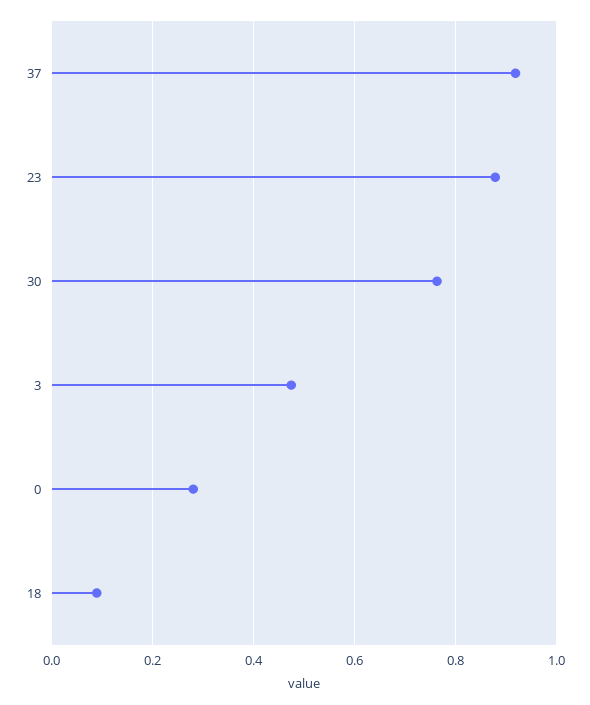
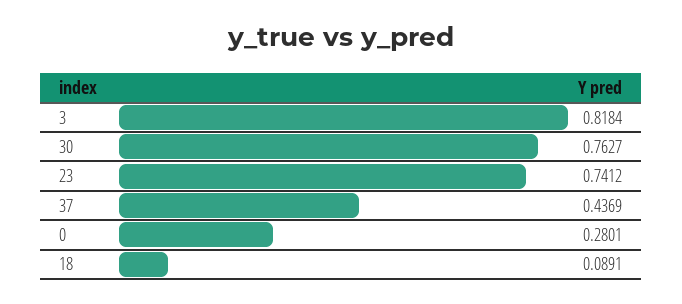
37: 0.92 -> 0.4369
23: 0.88 -> 0.7412
3: 0.48 -> 0.8184

